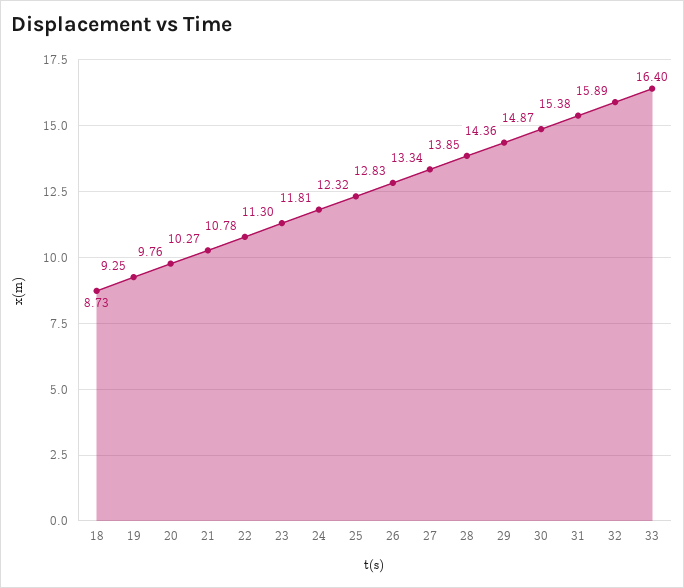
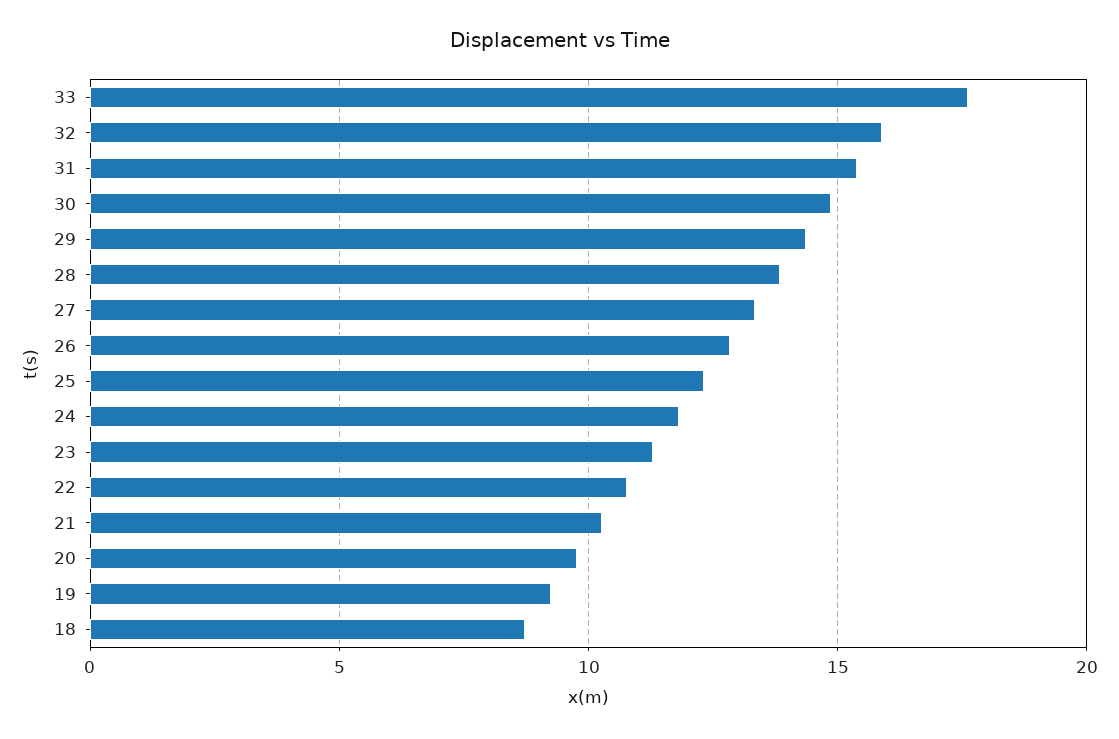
33: 16.4 -> 17.5

